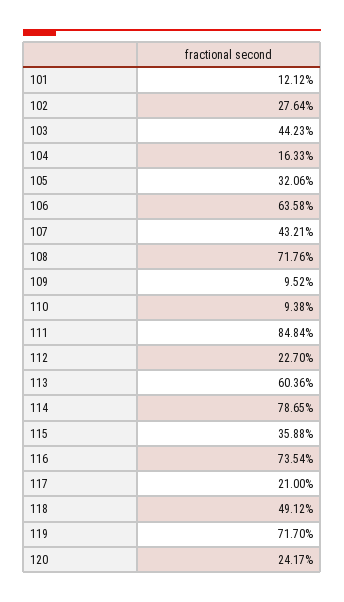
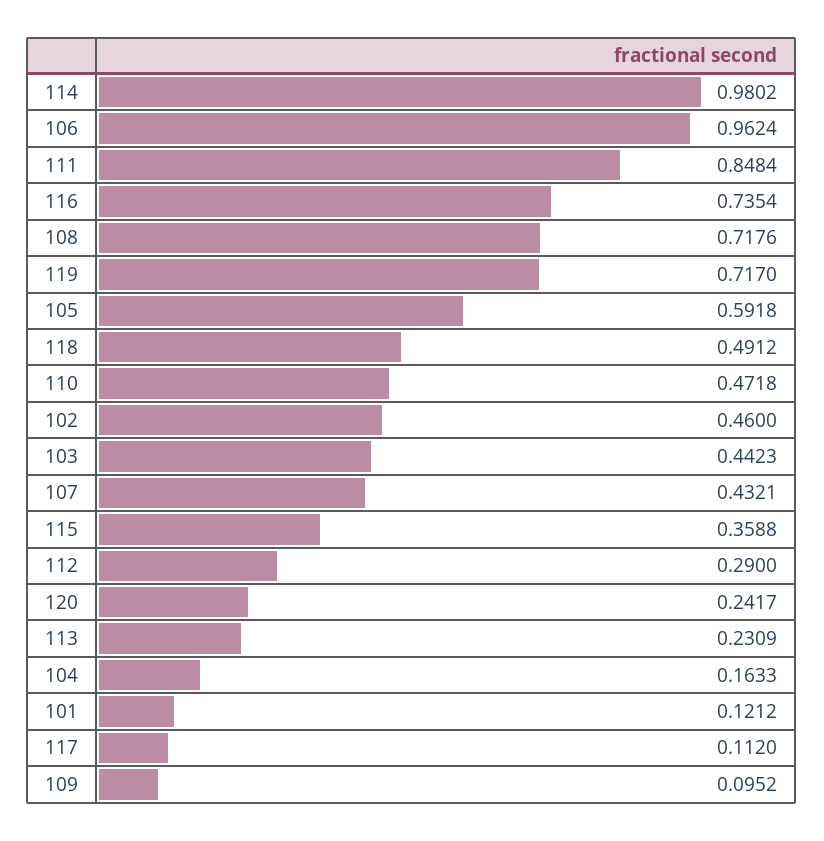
102: 0.2764 -> 0.46
105: 0.3206 -> 0.5918
106: 0.6358 -> 0.9624
110: 0.0938 -> 0.4718
112: 0.227 -> 0.29
113: 0.6036 -> 0.2309
114: 0.7865 -> 0.9802
117: 0.21 -> 0.112

